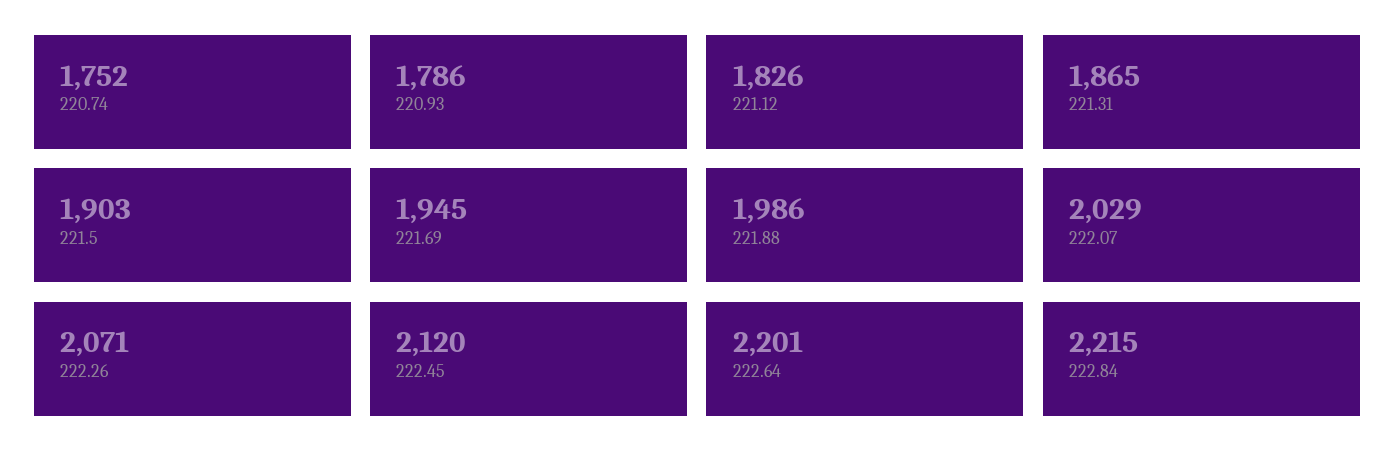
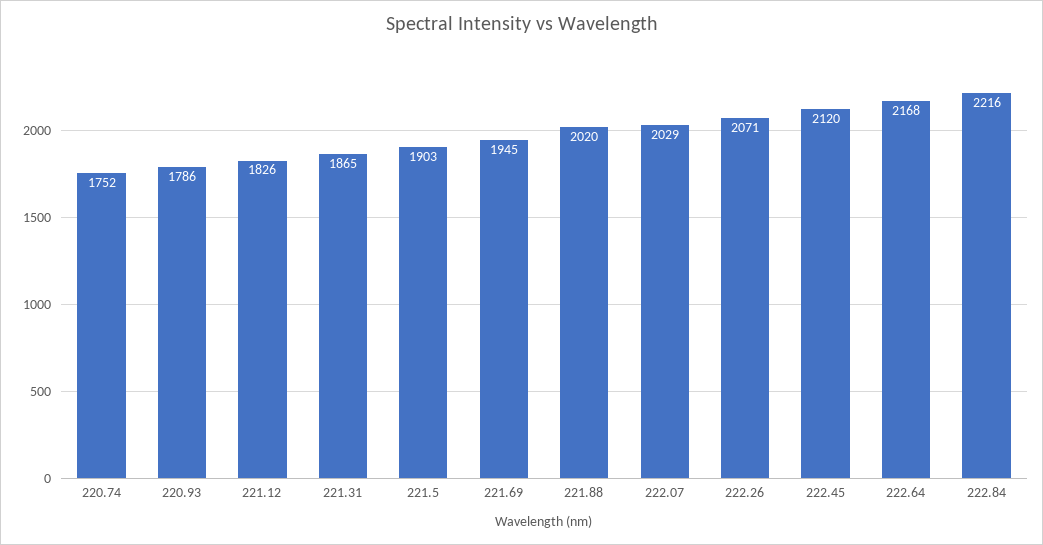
221.88: 1986 -> 2020
222.64: 2201 -> 2168
222.84: 2215 -> 2216

